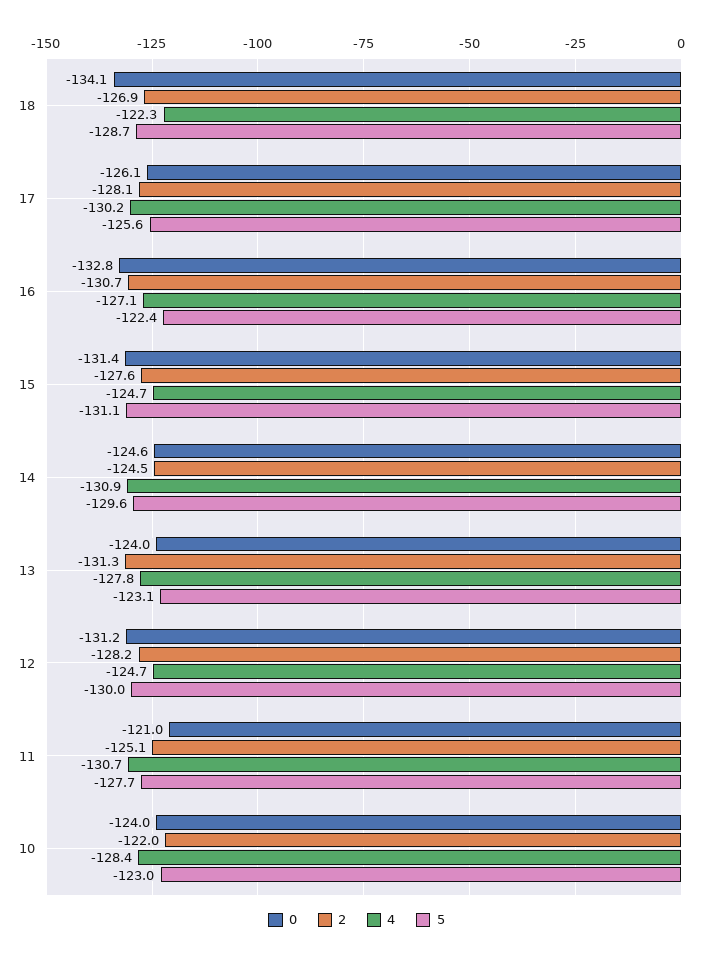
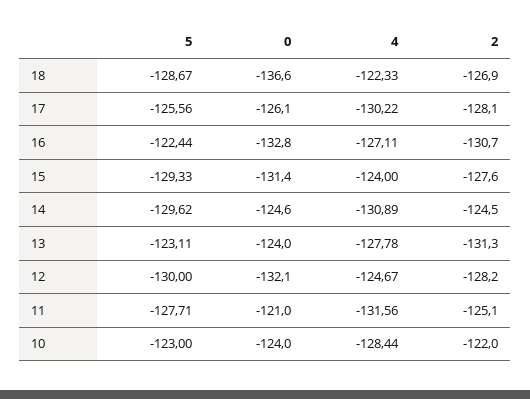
0, 18: -134.1 -> -136.6
4, 15: -124.7 -> -124
5, 15: -131.1 -> -129.33
0, 12: -131.2 -> -132.1
4, 11: -130.7 -> -131.56

